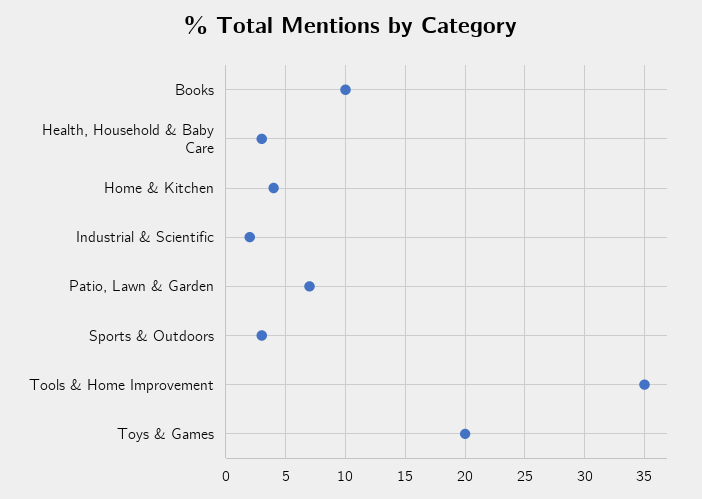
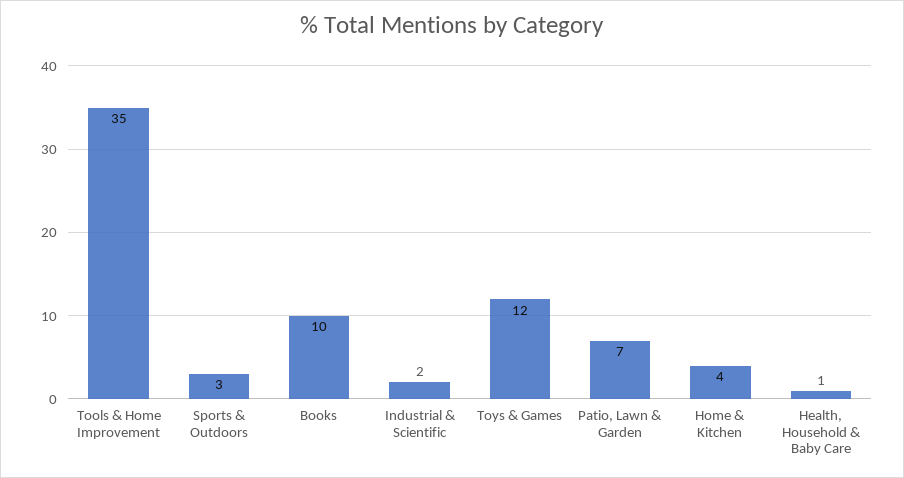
Health, Household & Baby Care: 3 -> 1
Toys & Games: 20 -> 12

